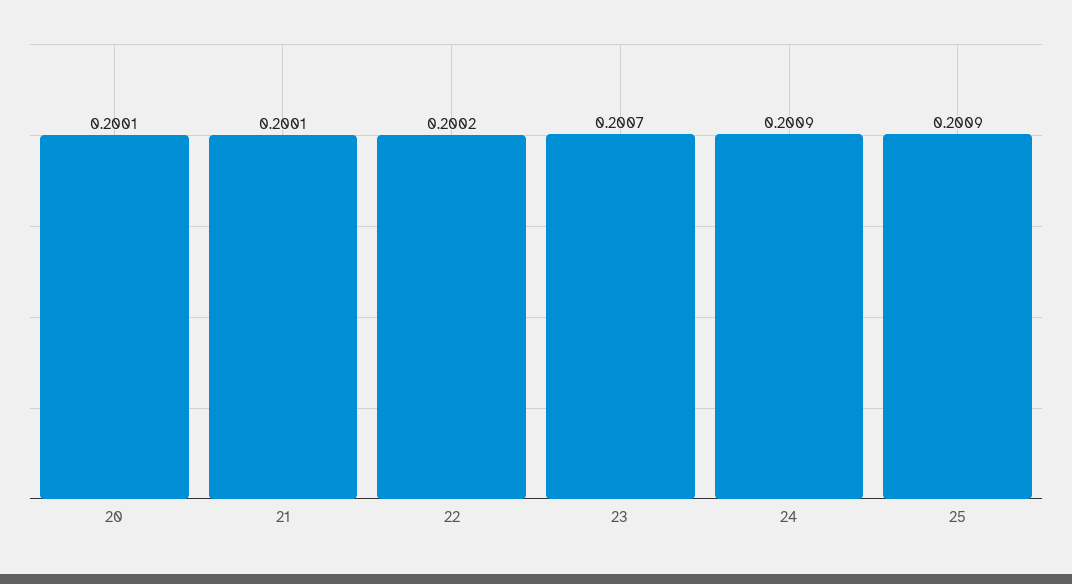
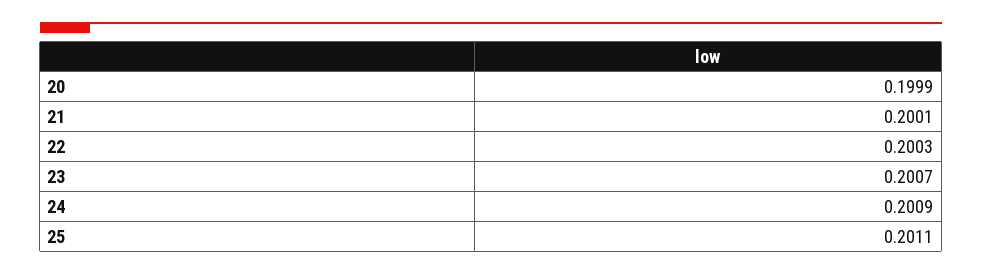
20: 0.2001 -> 0.1999
22: 0.2002 -> 0.2003
25: 0.2009 -> 0.2011

